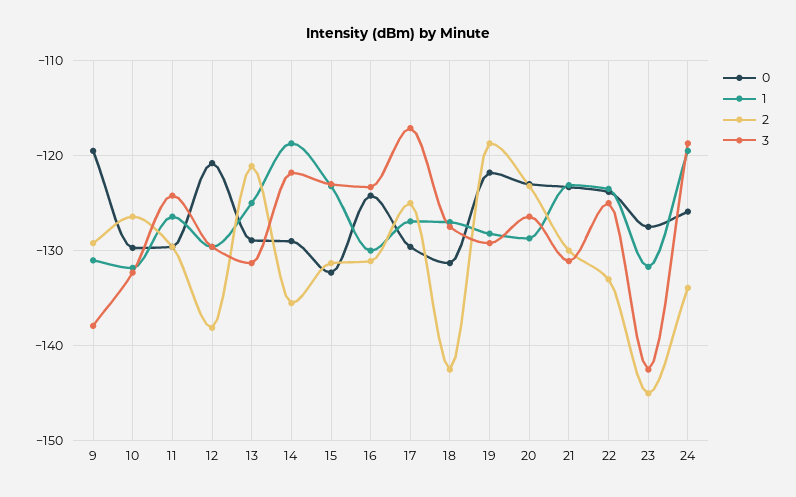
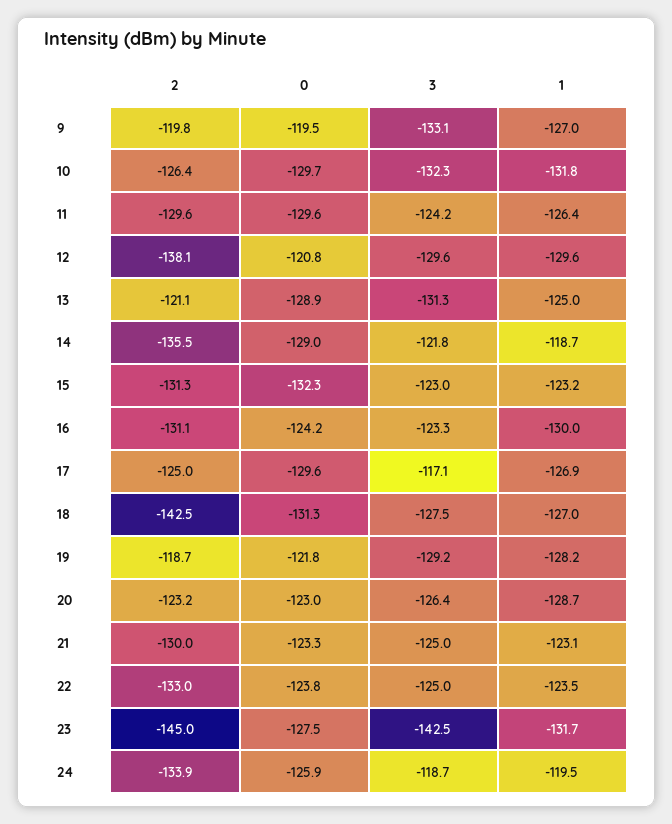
1, 9: -131 -> -127
2, 9: -129 -> -119.8
3, 9: -138 -> -133.1
3, 21: -131 -> -125

